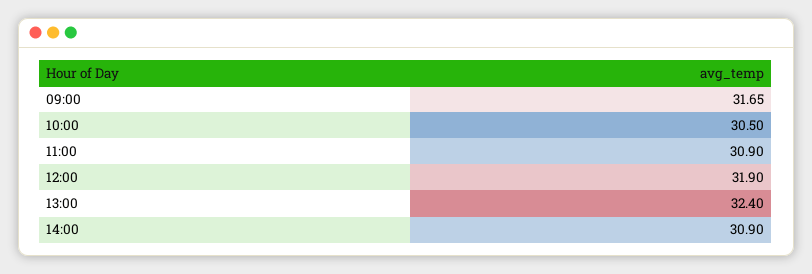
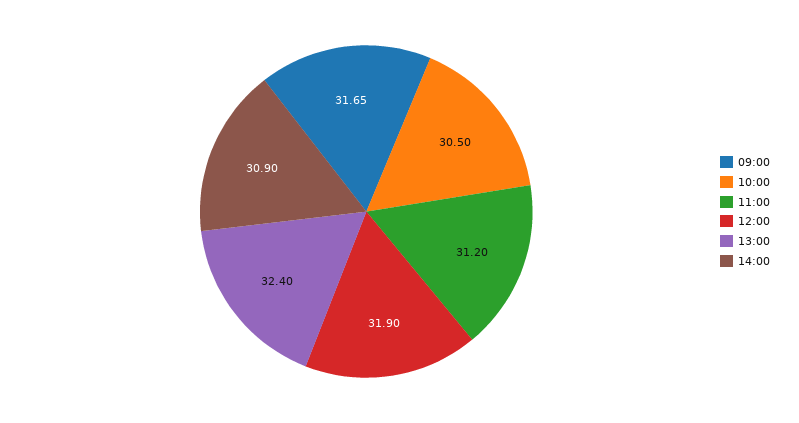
11:00: 30.9 -> 31.2

